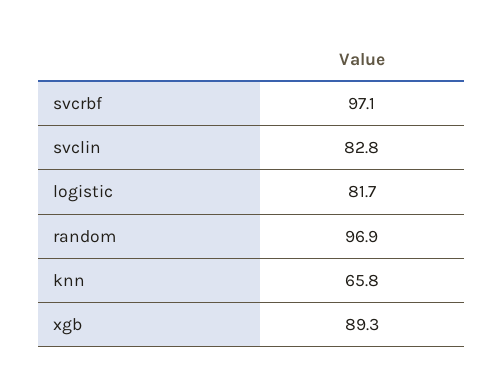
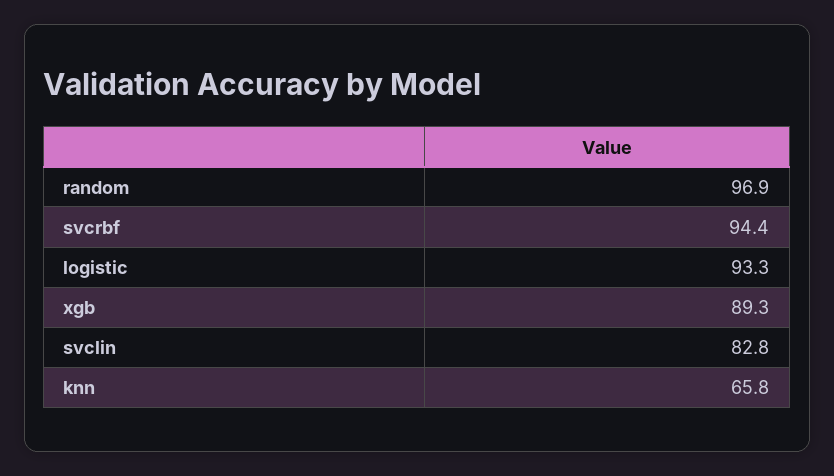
svcrbf: 97.1 -> 94.4
logistic: 81.7 -> 93.3

